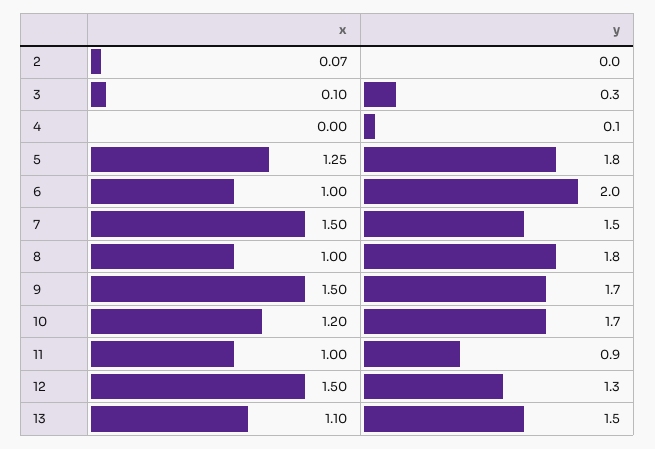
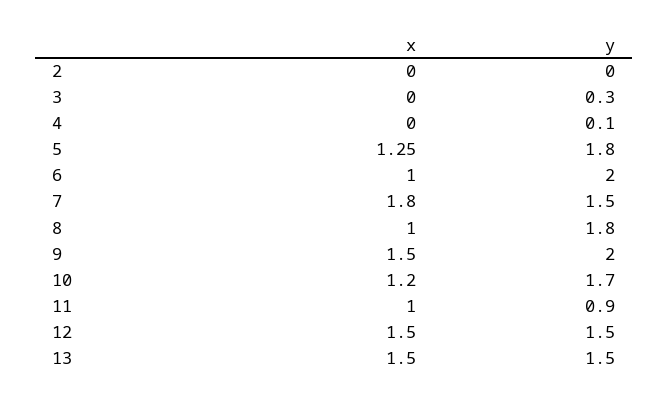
x, 2: 0.07 -> 0
x, 3: 0.1 -> 0
x, 7: 1.5 -> 1.8
y, 9: 1.7 -> 2
y, 12: 1.3 -> 1.5
x, 13: 1.1 -> 1.5

